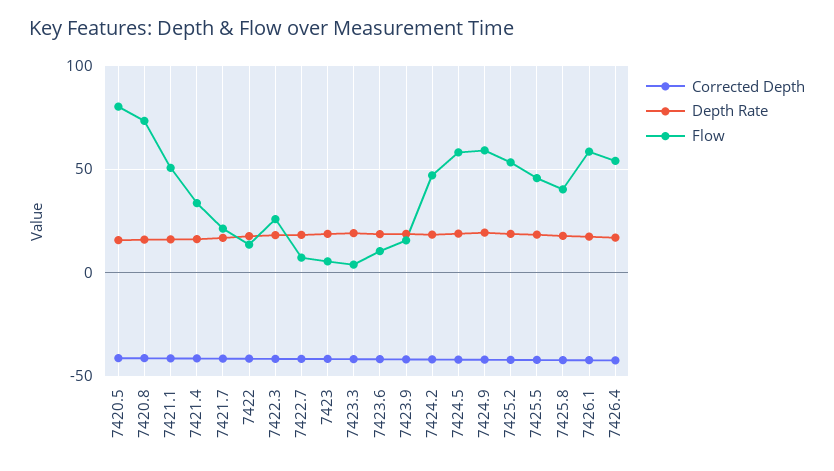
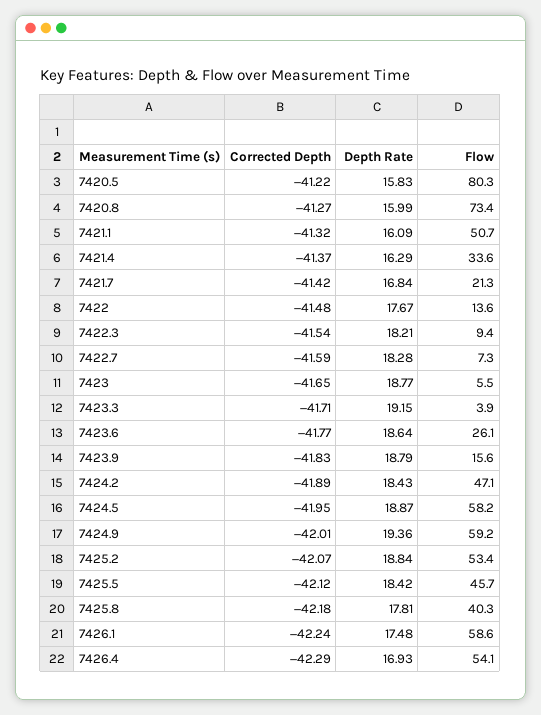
Flow, 7422.3: 25 -> 9.4
Flow, 7423.6: 10 -> 26.1

